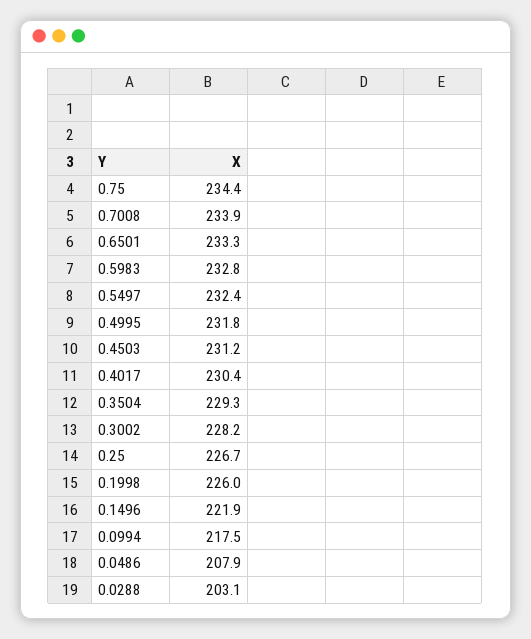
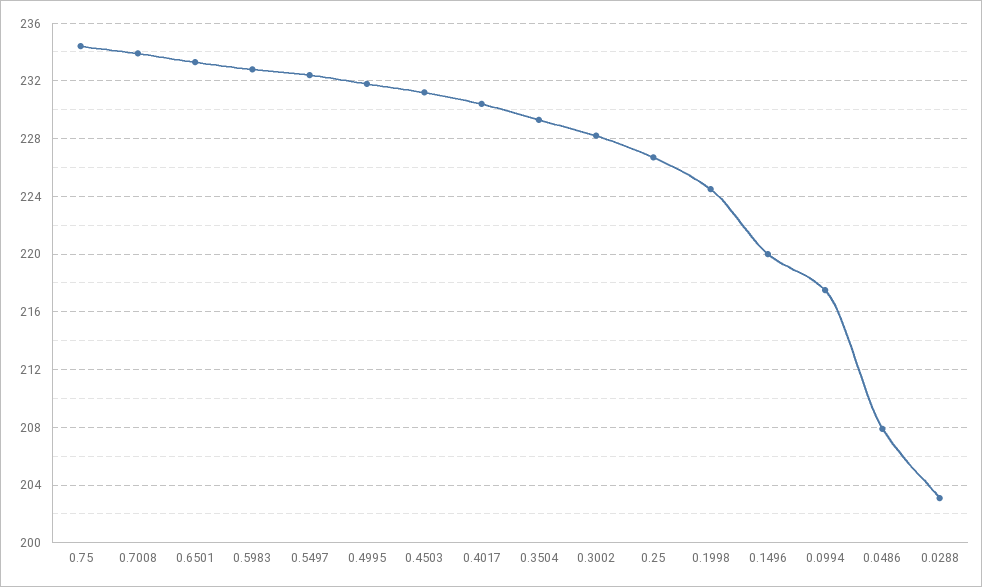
0.1998: 226 -> 224.5
0.1496: 221.9 -> 220

